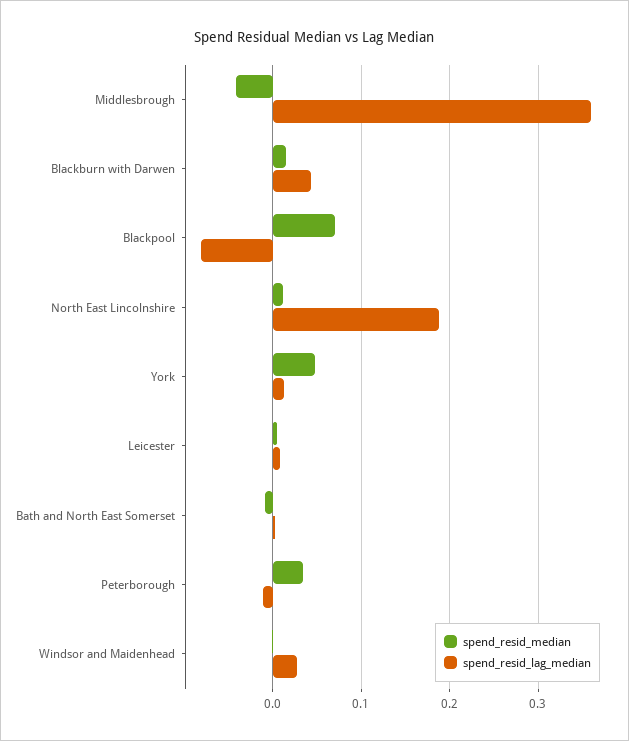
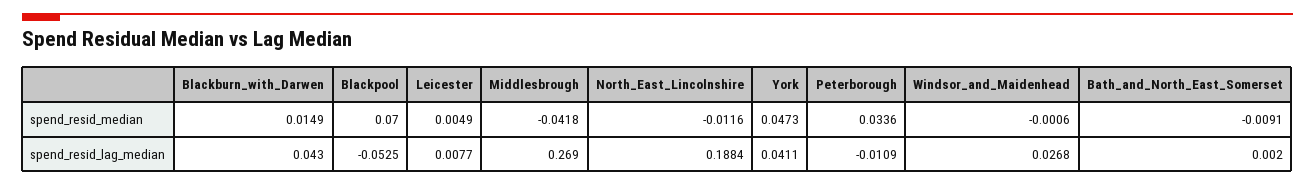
spend_resid_lag_median, Middlesbrough: 0.36 -> 0.269
spend_resid_lag_median, Blackpool: -0.08 -> -0.0525
spend_resid_median, North East Lincolnshire: 0.01 -> -0.0116
spend_resid_lag_median, York: 0.01 -> 0.0411

